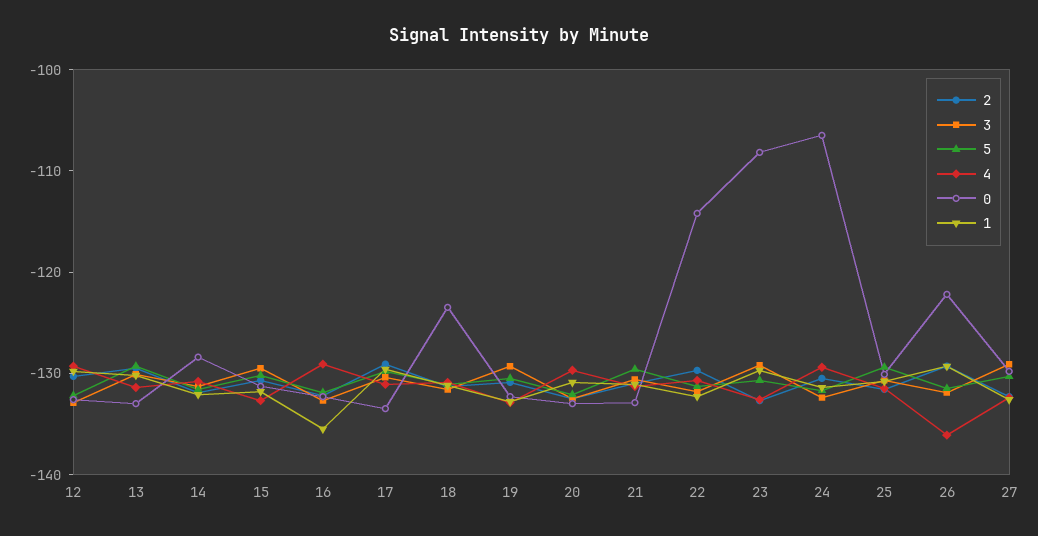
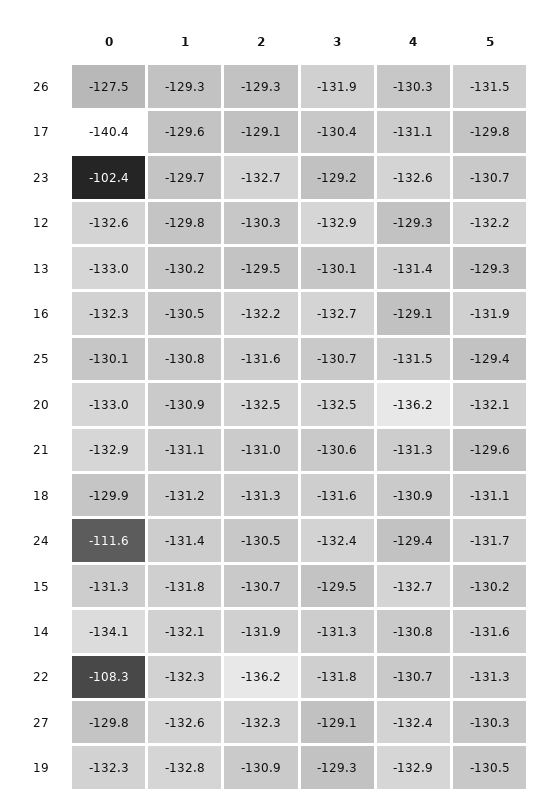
0, 14: -128 -> -134.1
1, 16: -136 -> -130.5
0, 17: -134 -> -140.4
0, 18: -124 -> -129.9
4, 20: -130 -> -136.2
2, 22: -130 -> -136.2
0, 22: -114 -> -108.3
0, 23: -108 -> -102.4
0, 24: -106 -> -111.6
4, 26: -136 -> -130.3
0, 26: -122 -> -127.5

